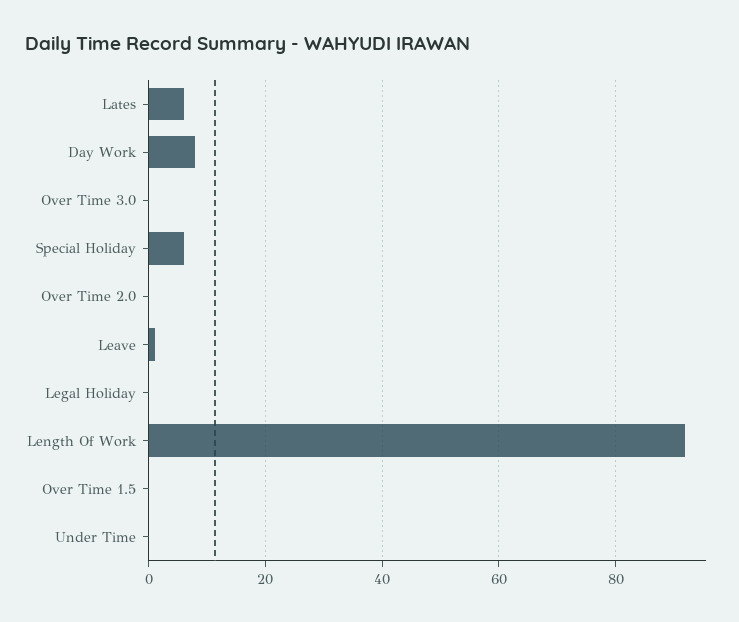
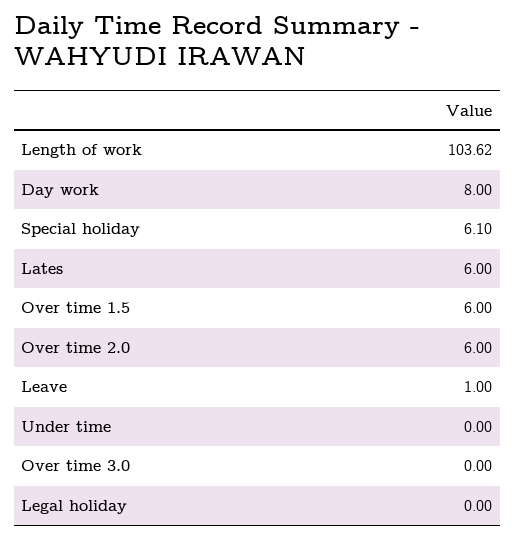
Over Time 2.0: 0 -> 6
Length Of Work: 92 -> 103.62
Over Time 1.5: 0 -> 6

